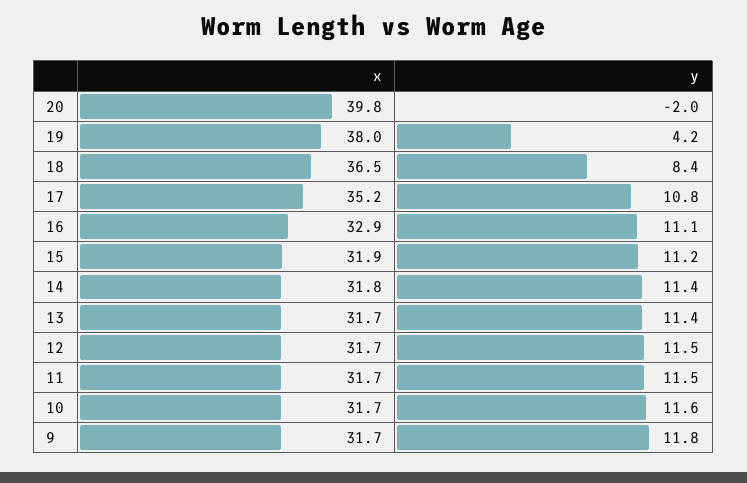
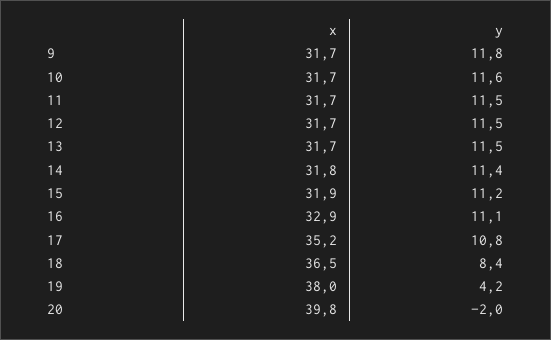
y, 13: 11.4 -> 11.5

